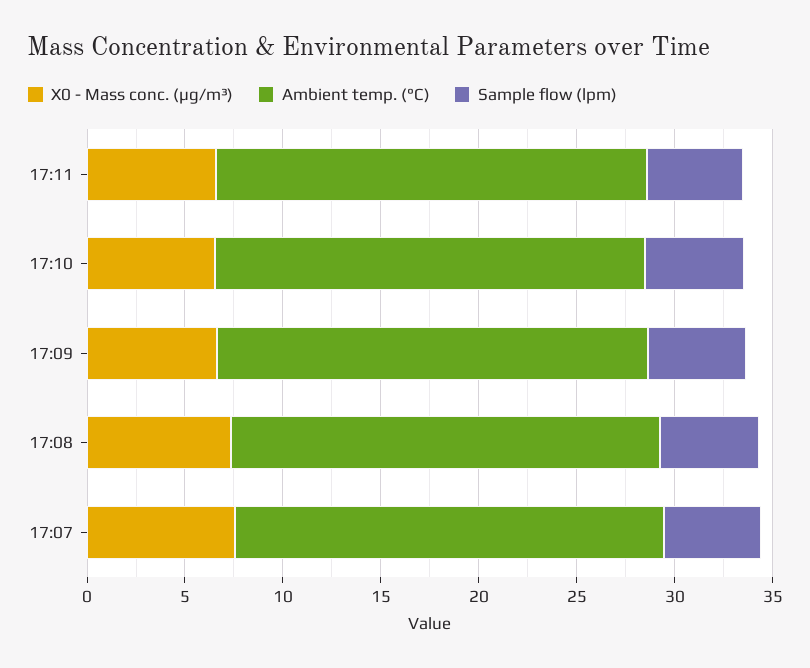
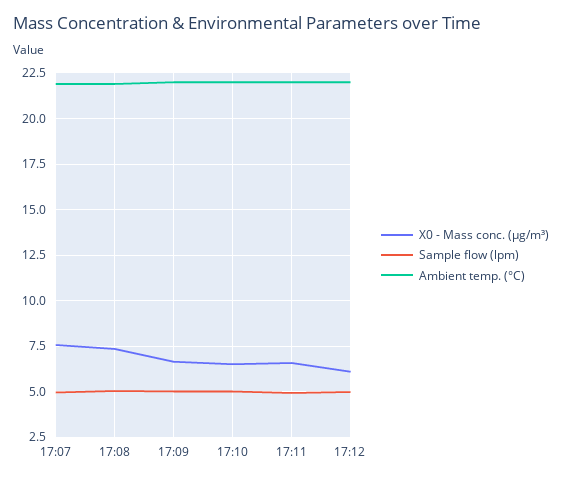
X0 - Mass conc. (μg/m³), 17:12: none -> 6
Sample flow (lpm), 17:12: none -> 5
Ambient temp. (°C), 17:12: none -> 22

